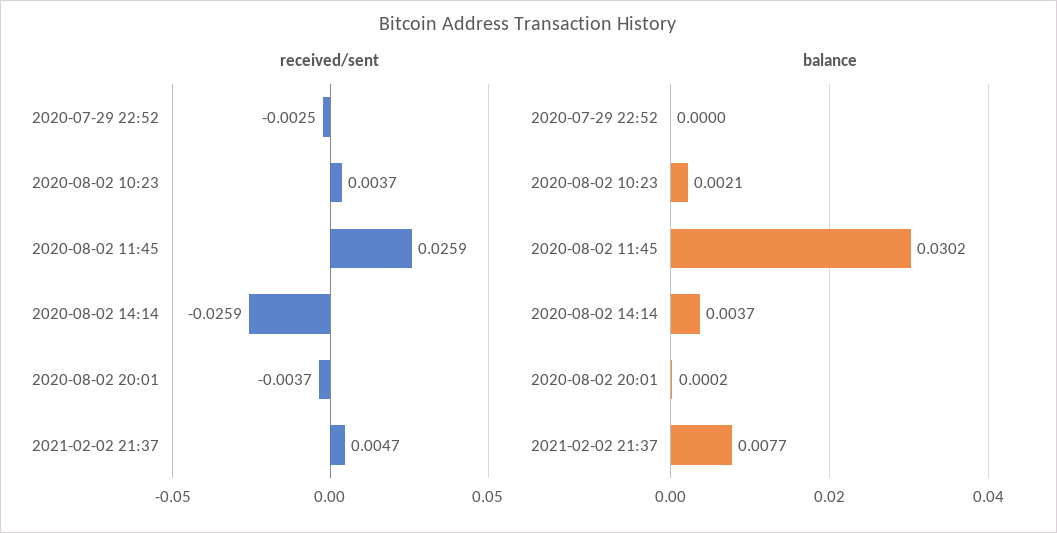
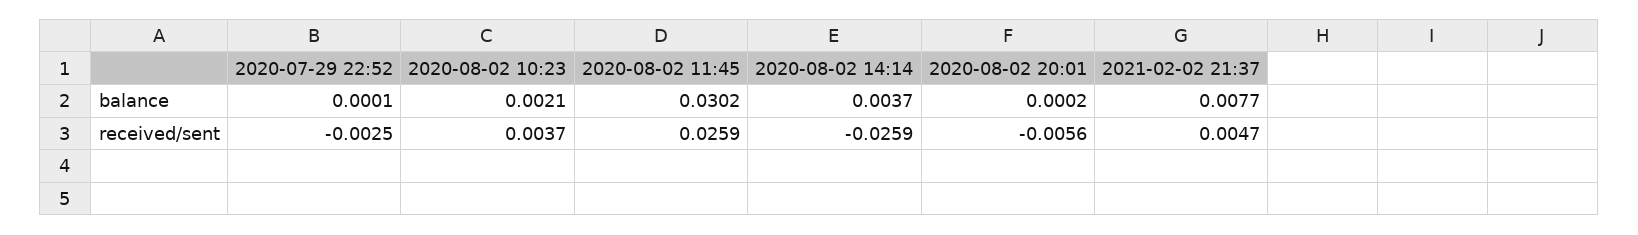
received/sent, 2020-08-02 20:01: -0.0037 -> -0.0056
balance, 2020-07-29 22:52: 0 -> 0.0001

